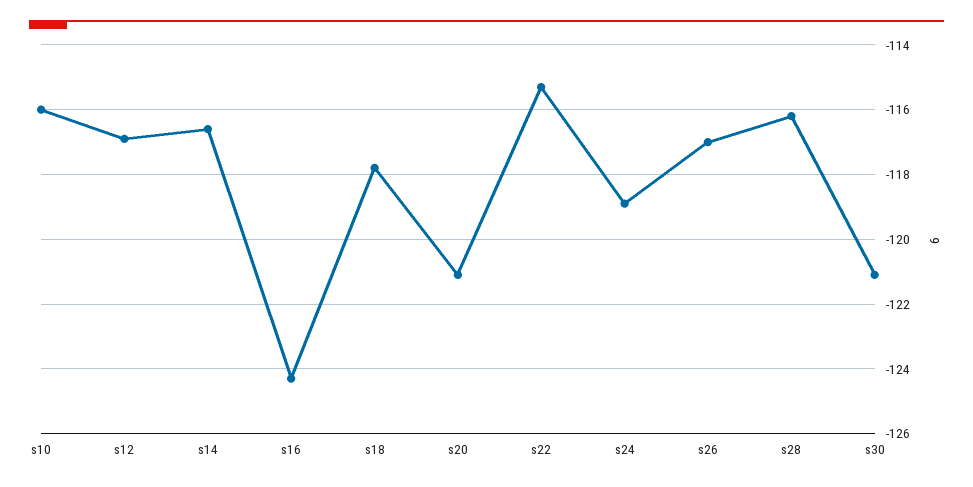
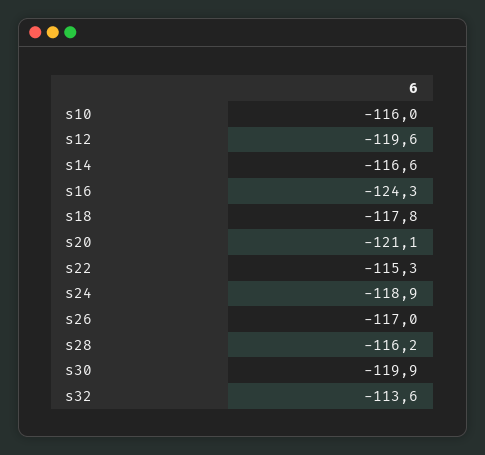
s12: -117 -> -119.6
s30: -121 -> -119.9
s32: none -> -113.6

